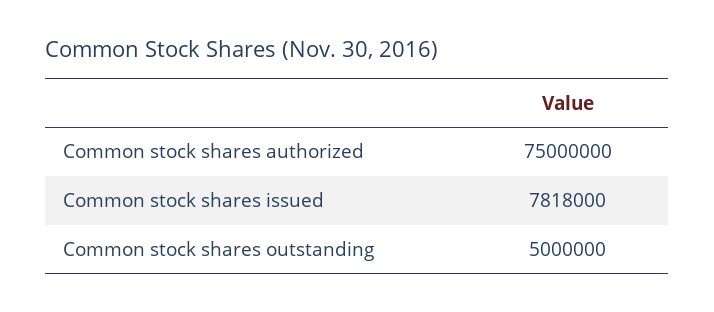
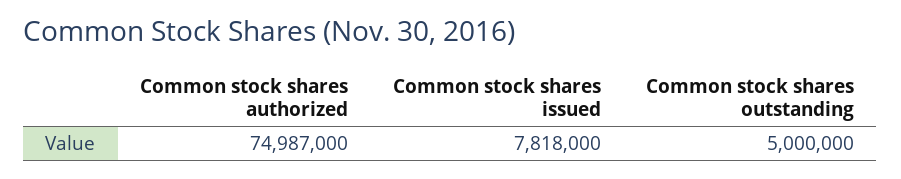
Common stock shares authorized: 75000000 -> 74987000

